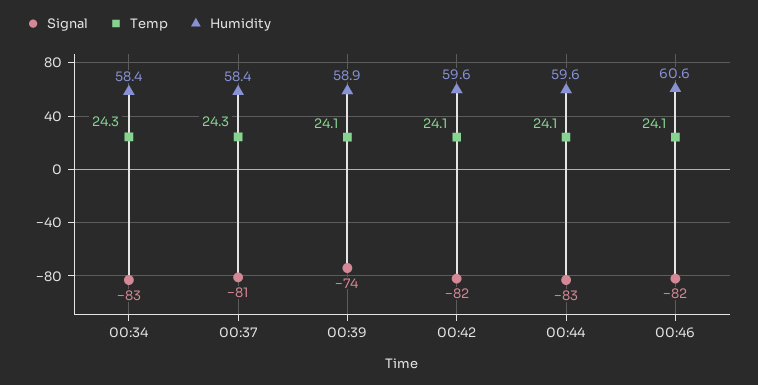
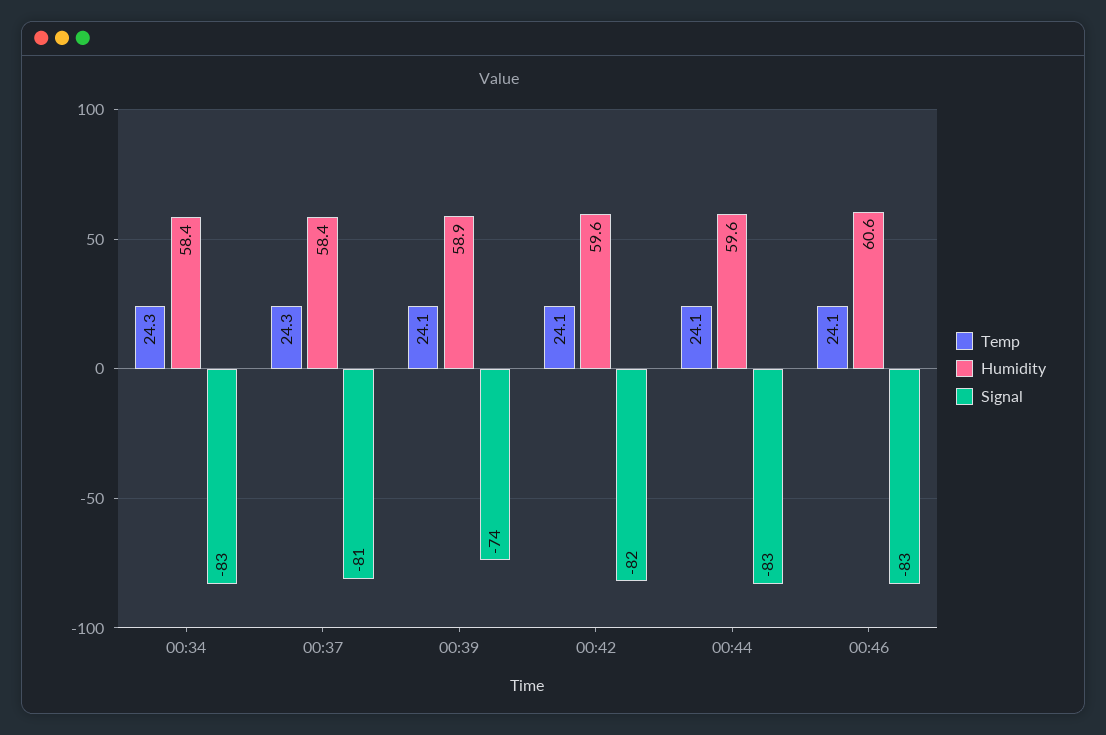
Signal, 00:46: -82 -> -83

